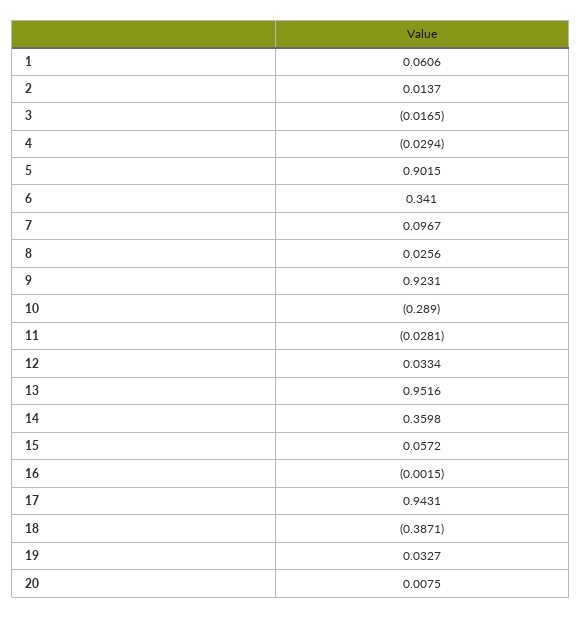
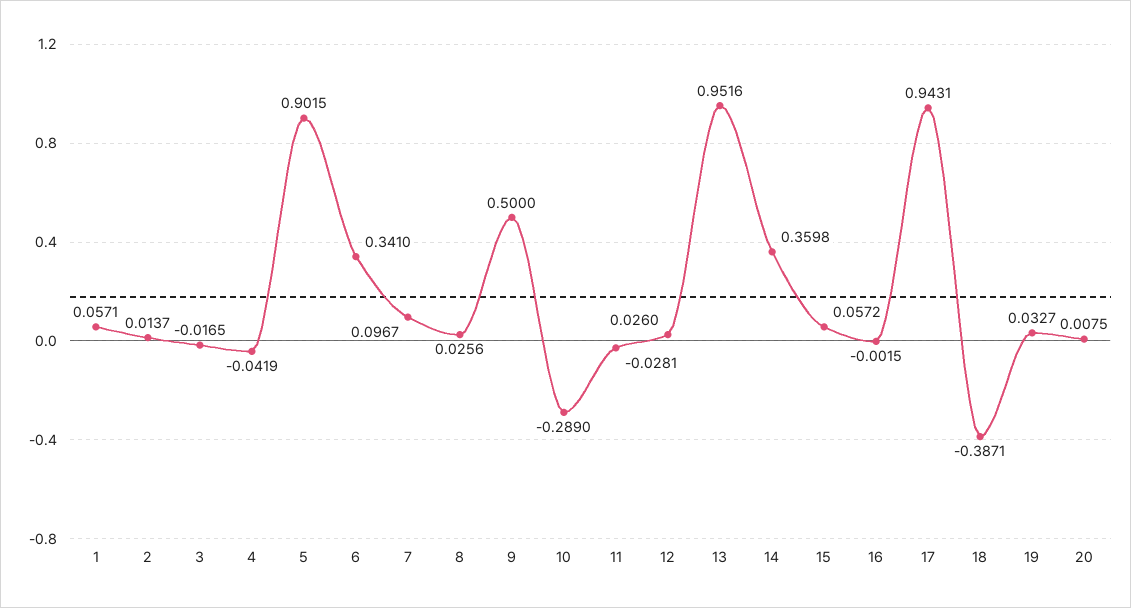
1: 0.0606 -> 0.0571
4: -0.0294 -> -0.0419
9: 0.9231 -> 0.5
12: 0.0334 -> 0.026

